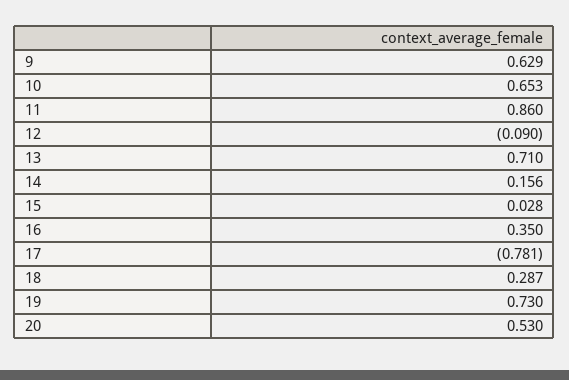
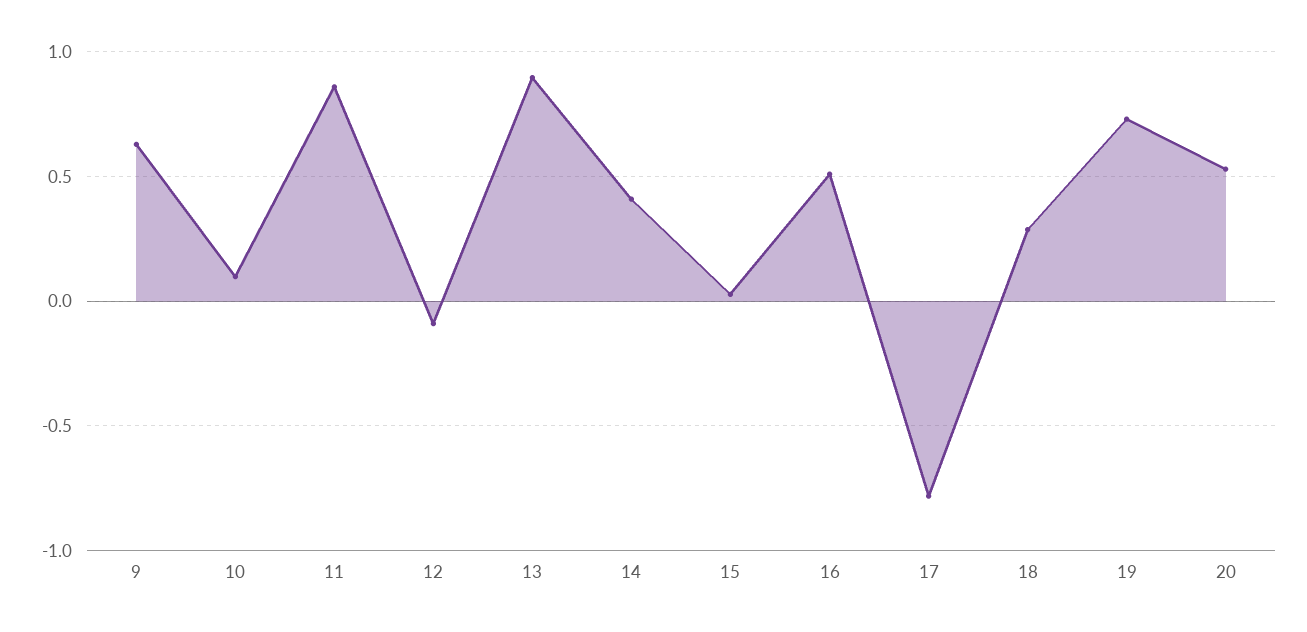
10: 0.653 -> 0.1
13: 0.71 -> 0.9
14: 0.156 -> 0.4
16: 0.35 -> 0.5

